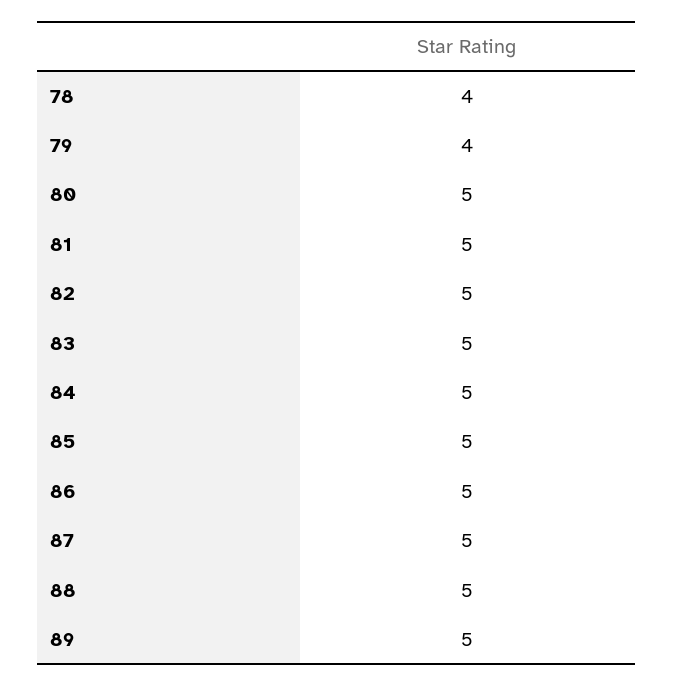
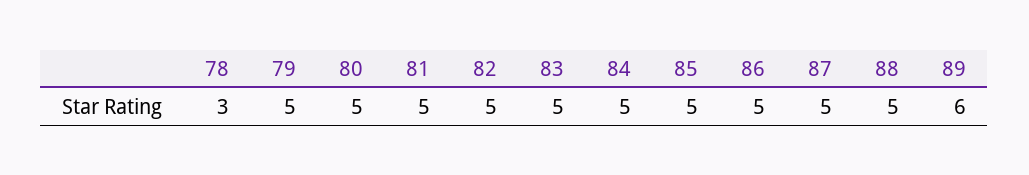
78: 4 -> 3
79: 4 -> 5
89: 5 -> 6

